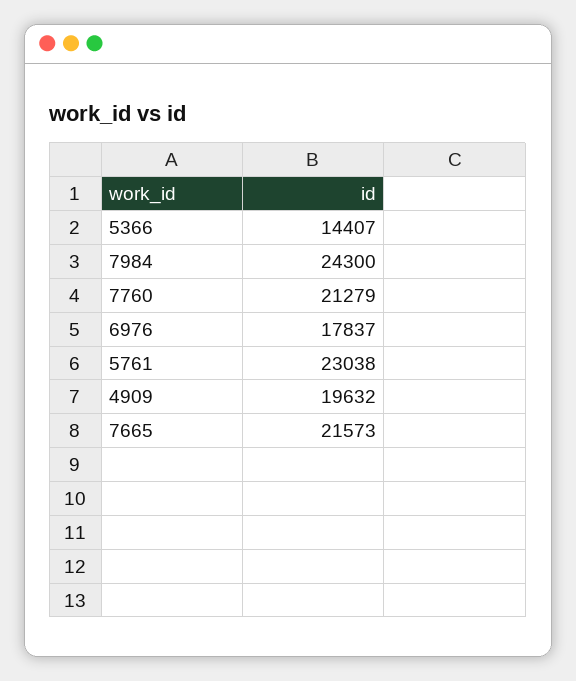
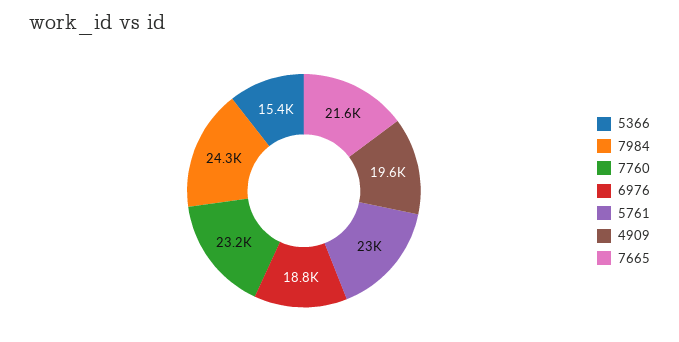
5366: 14407 -> 15400
7760: 21279 -> 23200
6976: 17837 -> 18800

